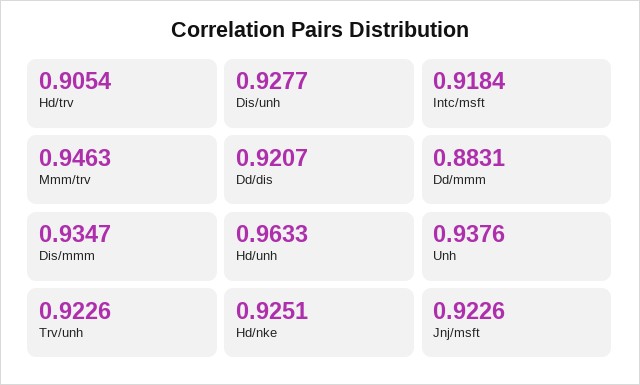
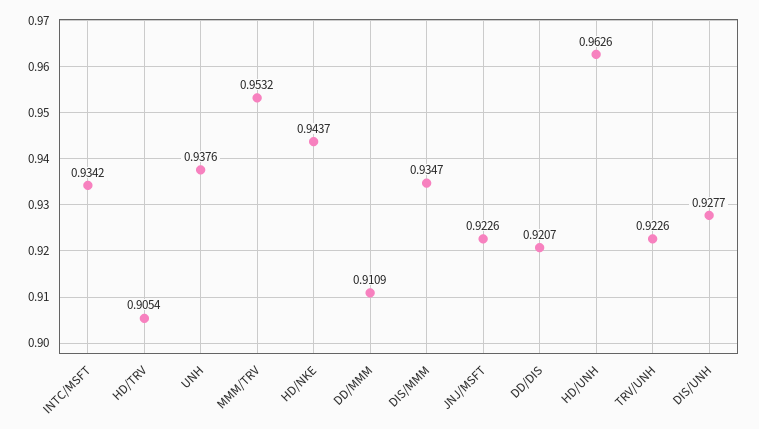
Intc/msft: 0.9184 -> 0.9342
Mmm/trv: 0.9463 -> 0.9532
Dd/mmm: 0.8831 -> 0.9109
Hd/unh: 0.9633 -> 0.9626
Hd/nke: 0.9251 -> 0.9437

